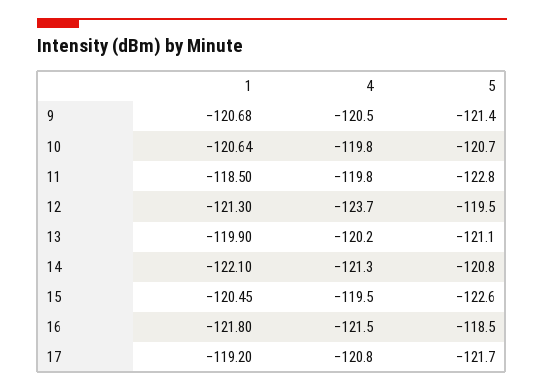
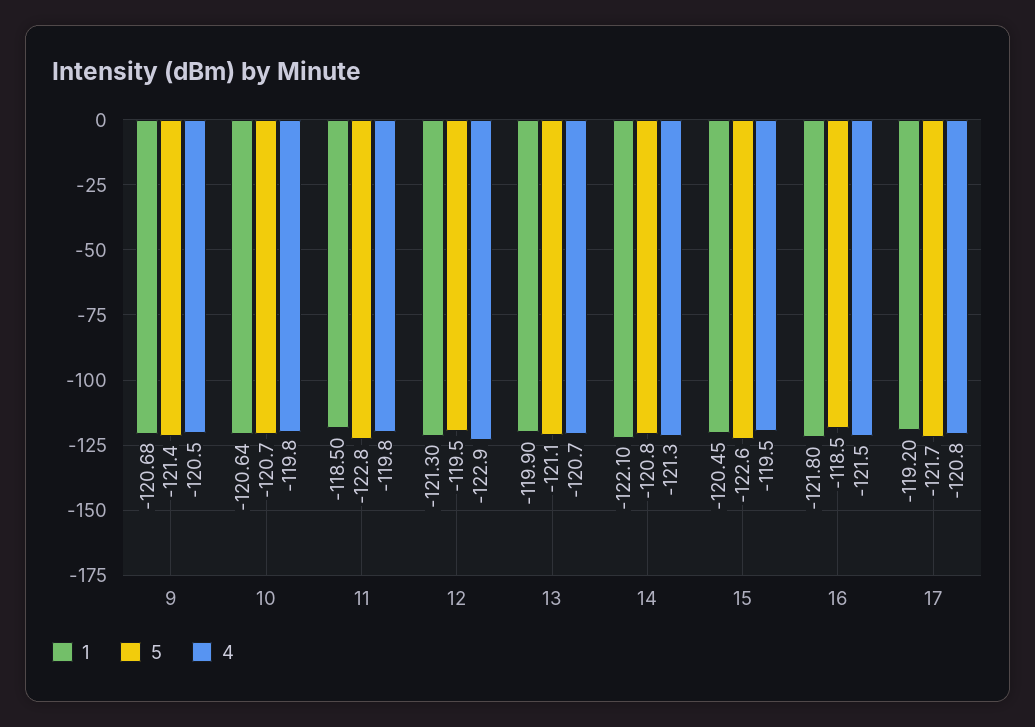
4, 12: -123.7 -> -122.9
4, 13: -120.2 -> -120.7

